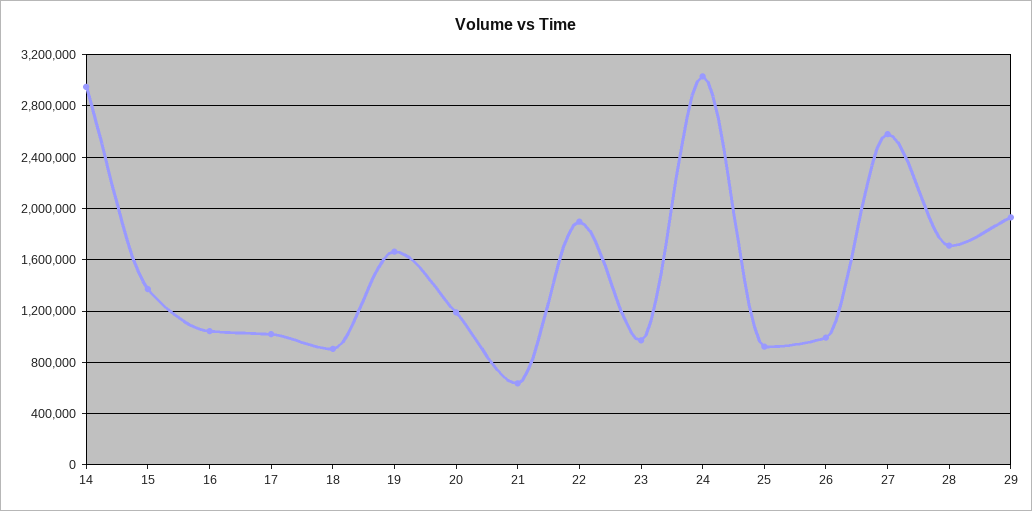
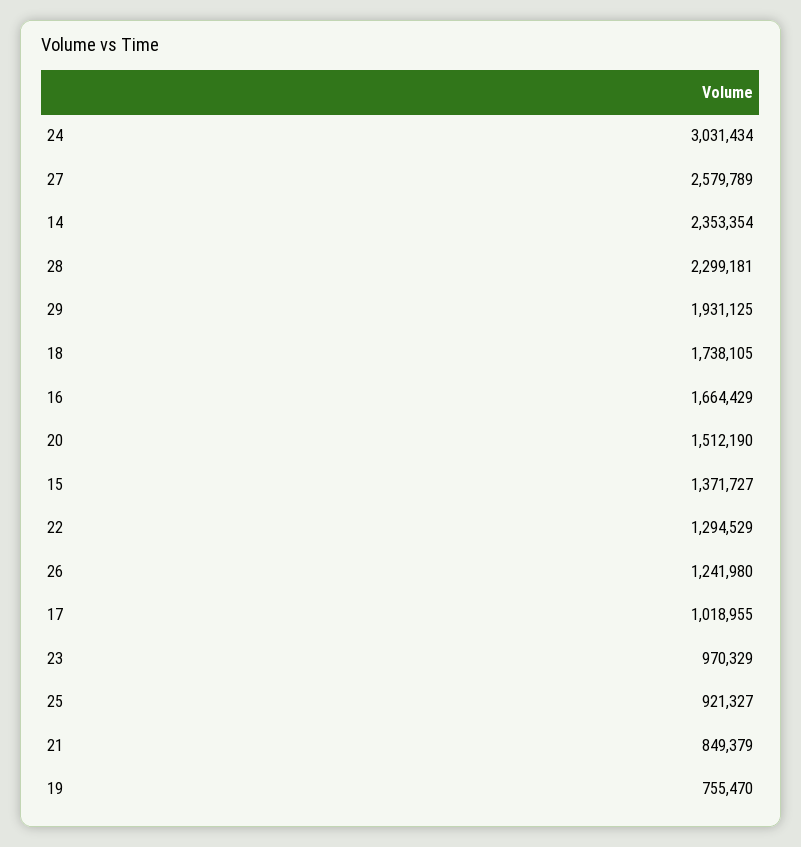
14: 2950000 -> 2353354
16: 1050000 -> 1664429
18: 900000 -> 1738105
19: 1650000 -> 755470
20: 1200000 -> 1512190
21: 650000 -> 849379
22: 1900000 -> 1294529
26: 1000000 -> 1241980
28: 1700000 -> 2299181

